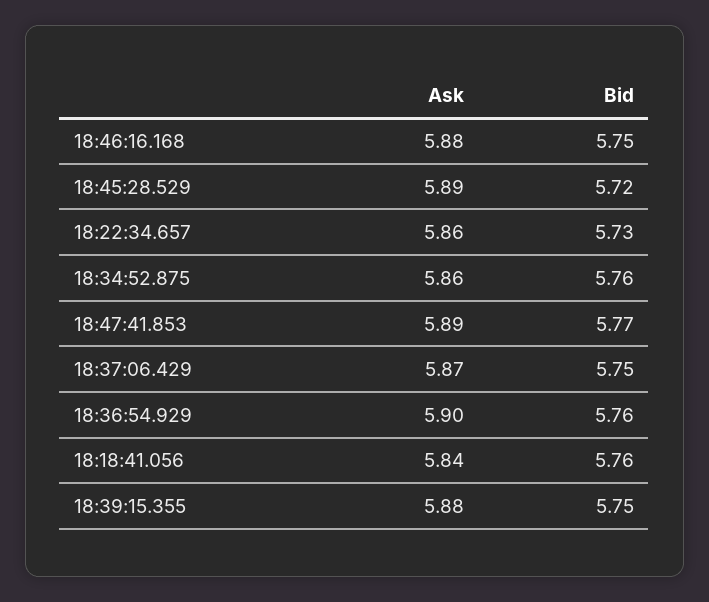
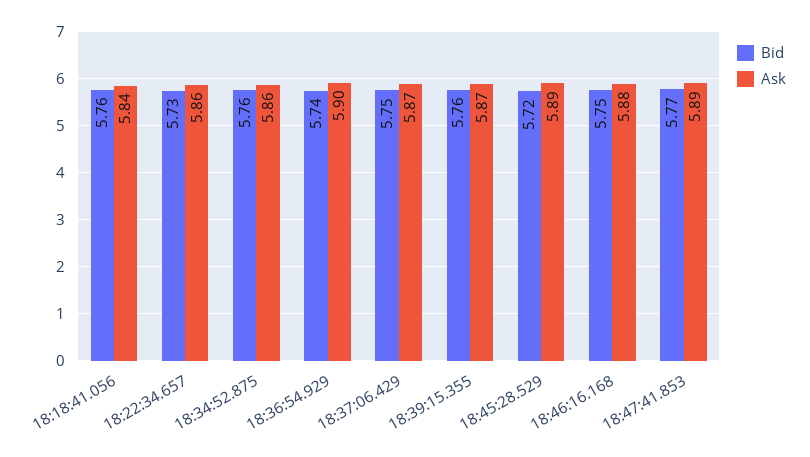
Bid, 18:36:54.929: 5.76 -> 5.74
Ask, 18:39:15.355: 5.88 -> 5.87
Bid, 18:39:15.355: 5.75 -> 5.76

